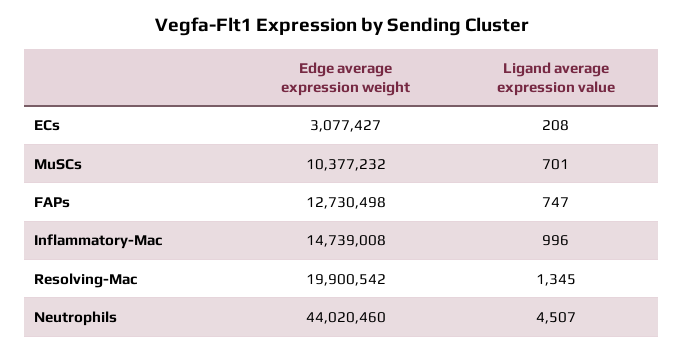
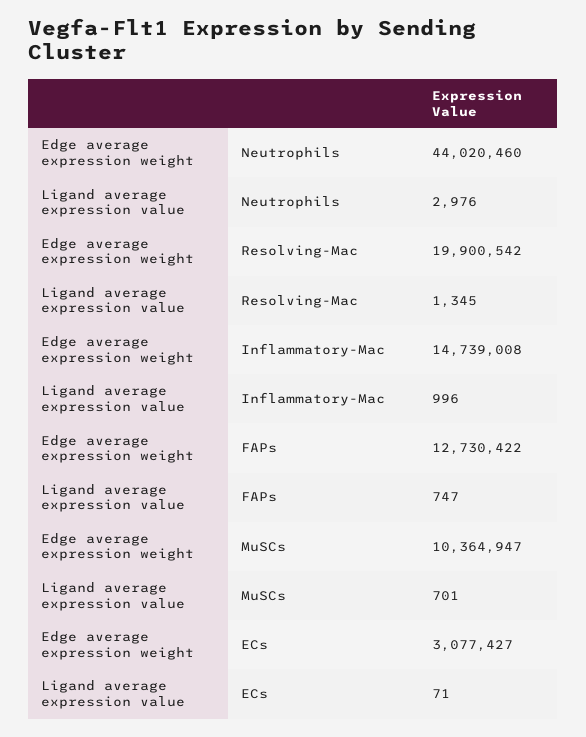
Ligand average expression value, ECs: 208 -> 71
Edge average expression weight, MuSCs: 10377232 -> 10364947
Edge average expression weight, FAPs: 12730498 -> 12730422
Ligand average expression value, Neutrophils: 4507 -> 2976

